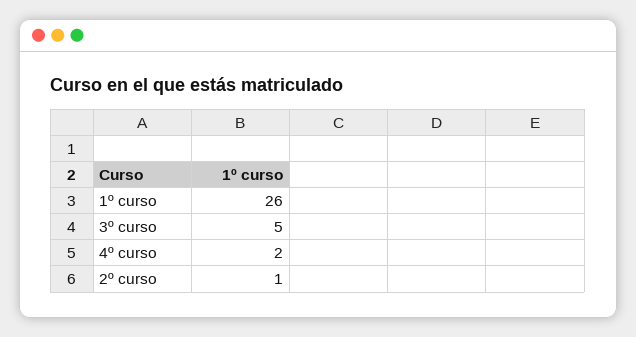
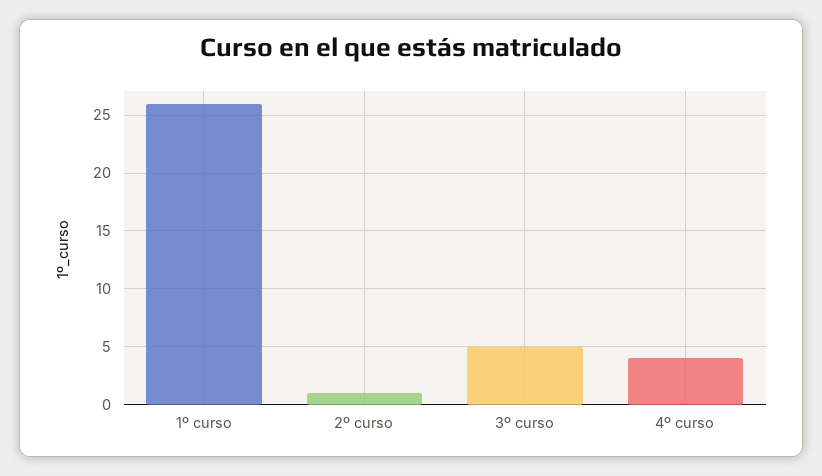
4º curso: 2 -> 4

